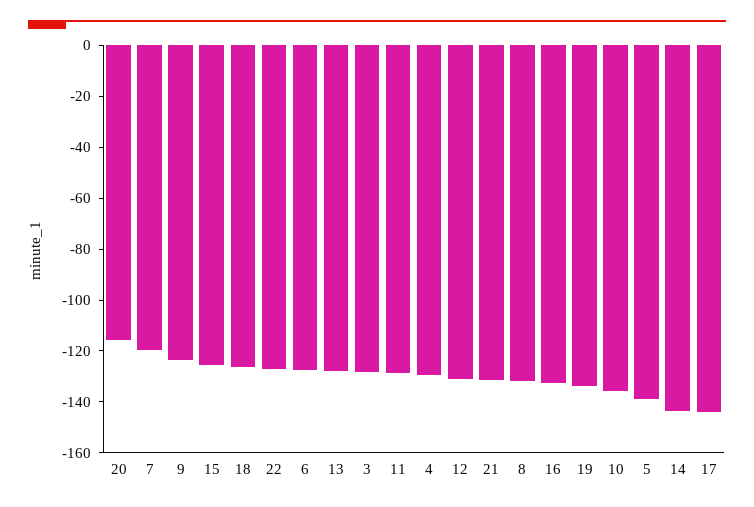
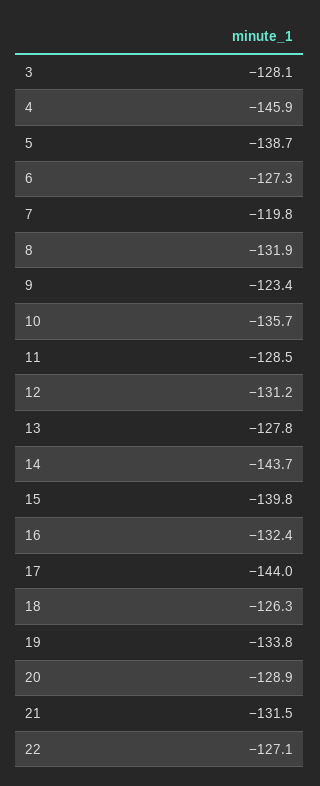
20: -115 -> -128.9
15: -125 -> -139.8
4: -130 -> -145.9

